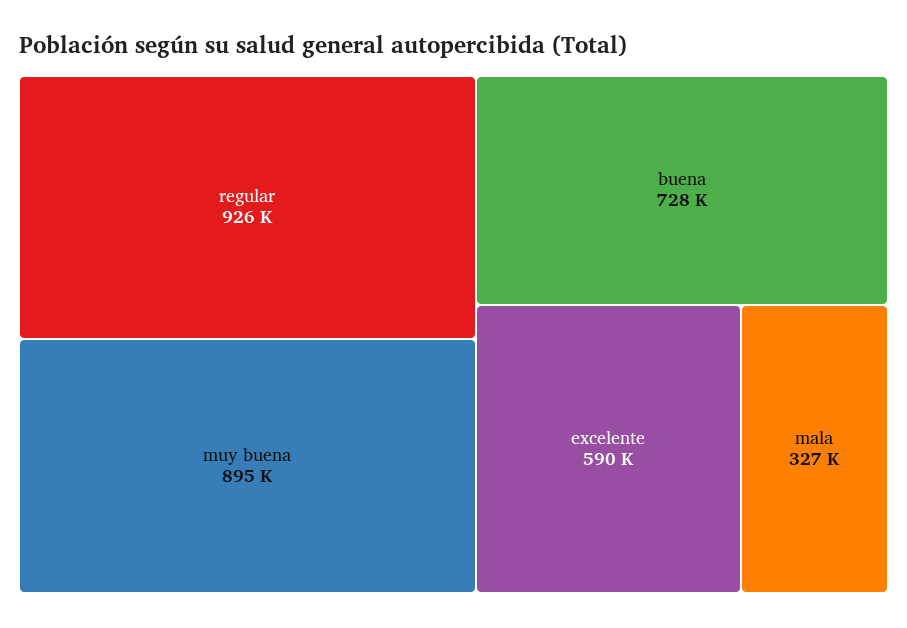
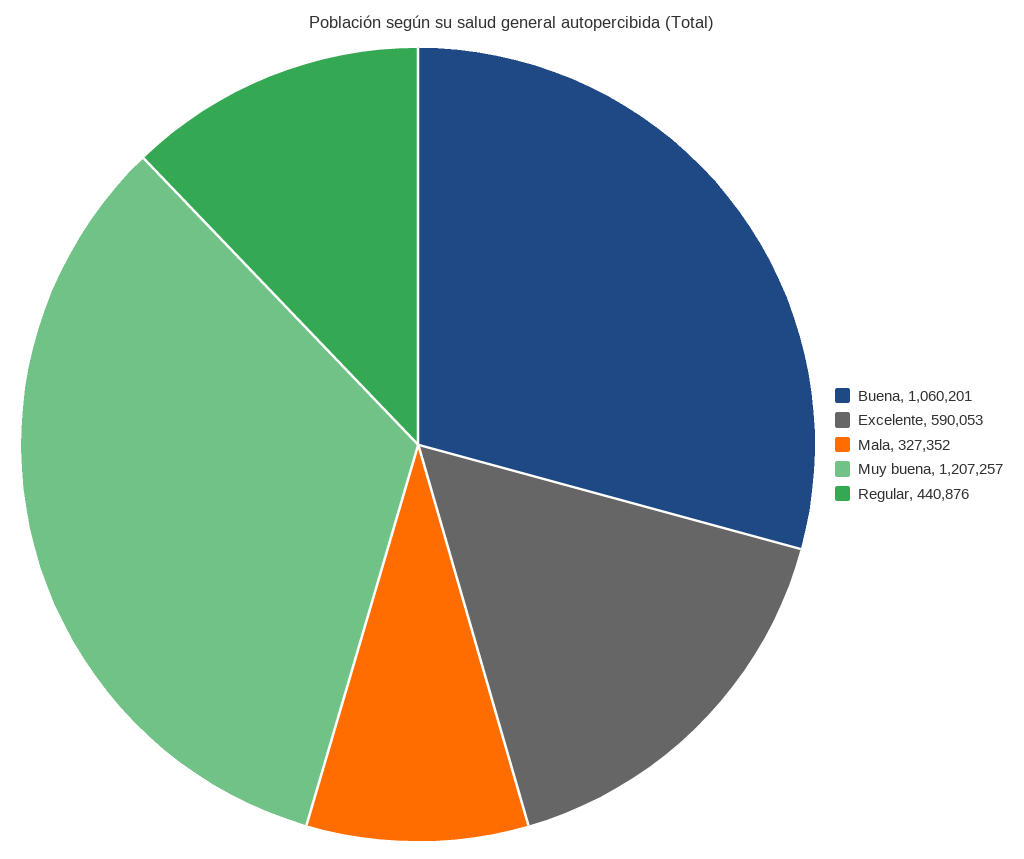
regular: 926000 -> 440876
muy buena: 895000 -> 1207257
buena: 728000 -> 1060201

